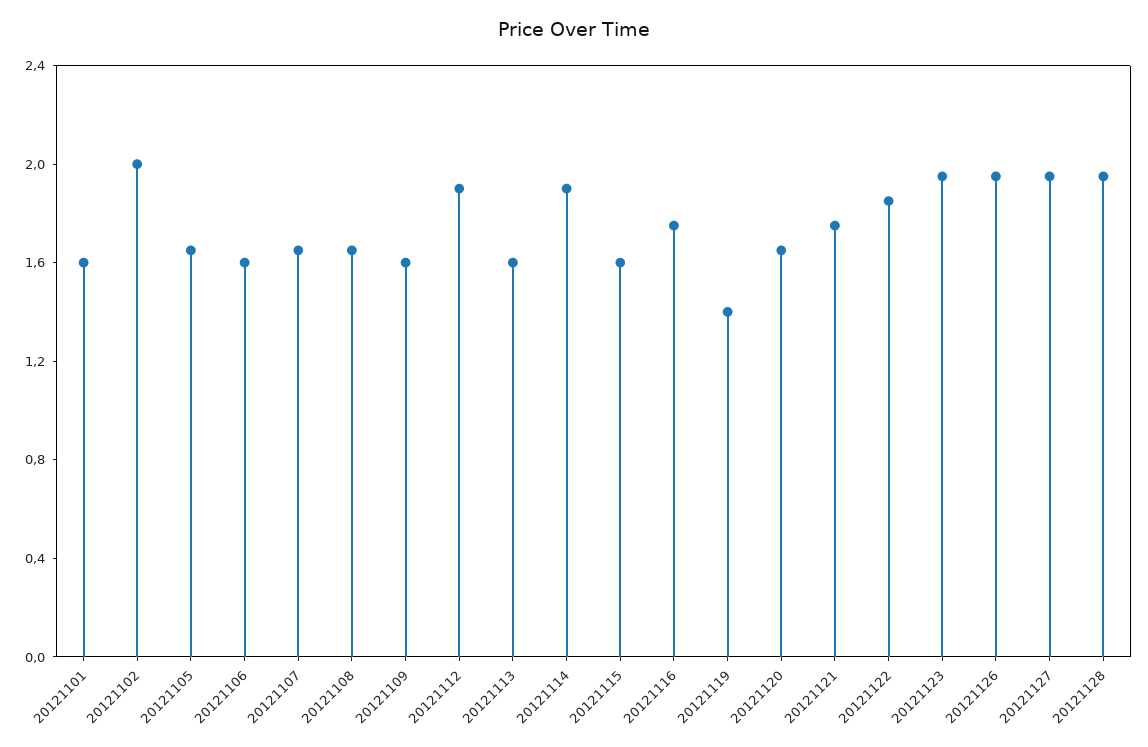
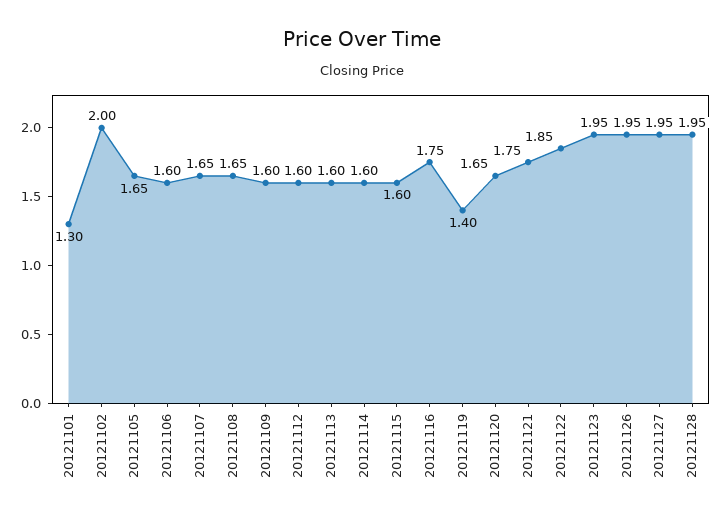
20121101: 1.6 -> 1.3
20121112: 1.9 -> 1.6
20121114: 1.9 -> 1.6

